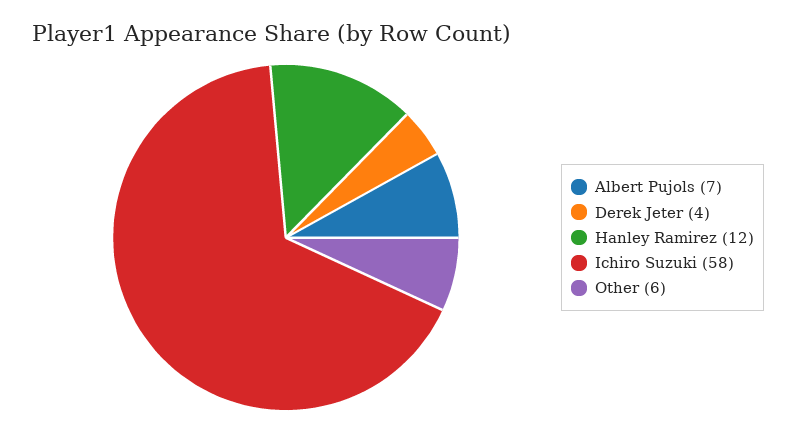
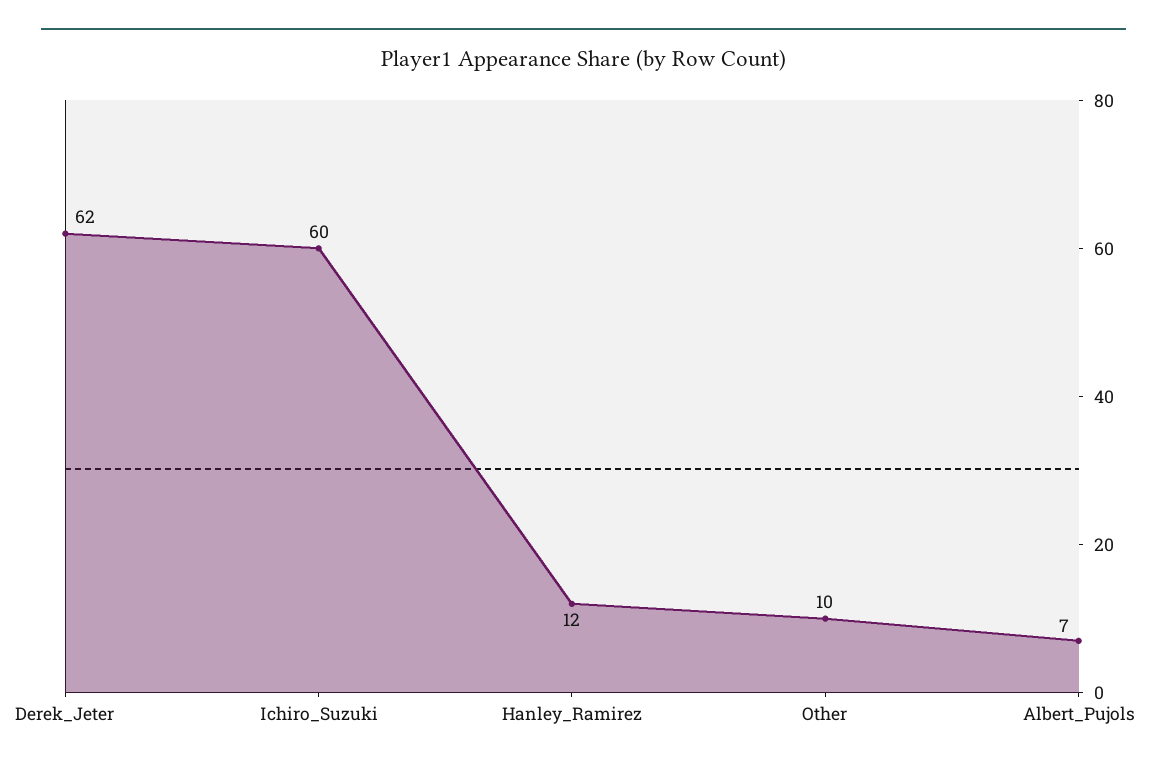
Derek Jeter: 4 -> 62
Ichiro Suzuki: 58 -> 60
Other: 6 -> 10

